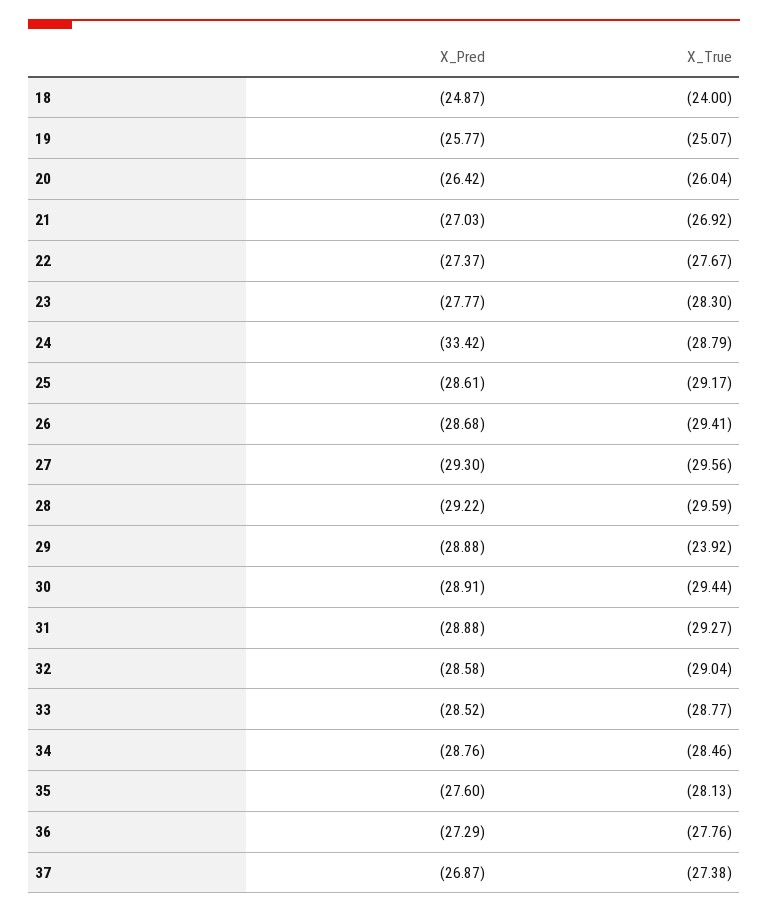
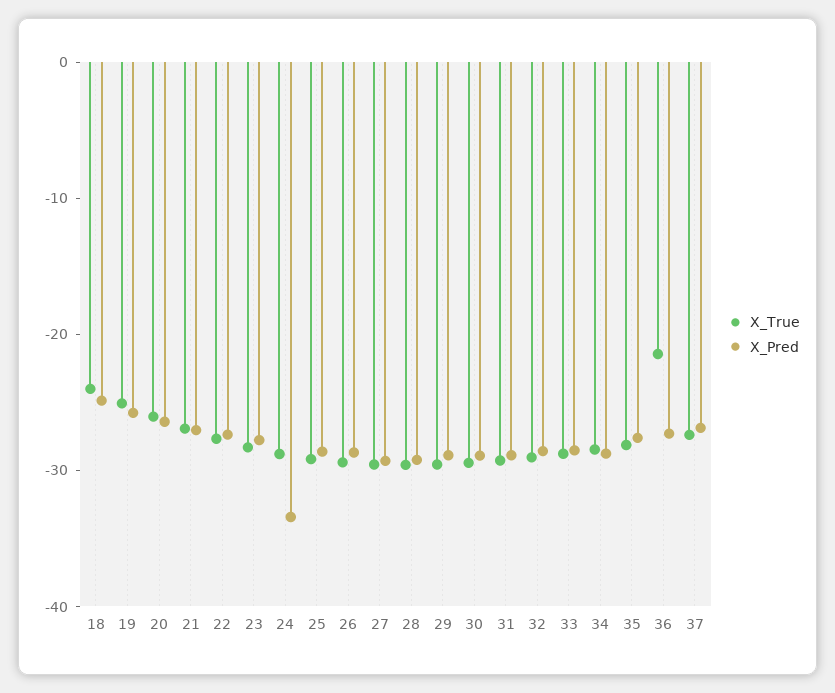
X_True, 29: -23.92 -> -30
X_True, 36: -27.76 -> -22

